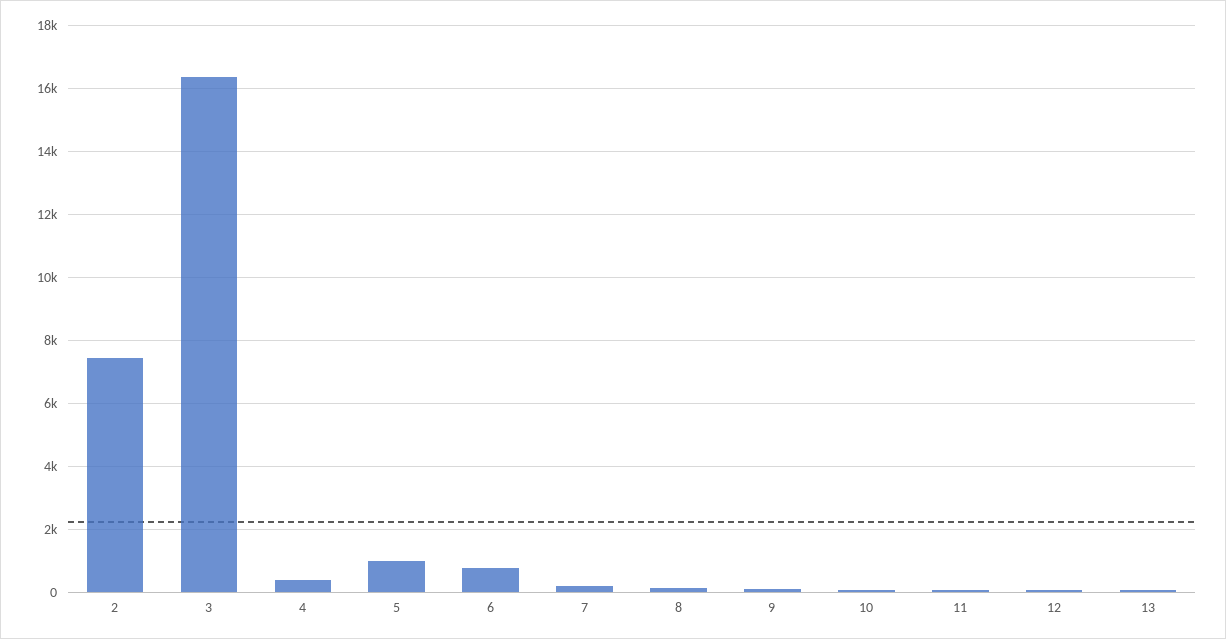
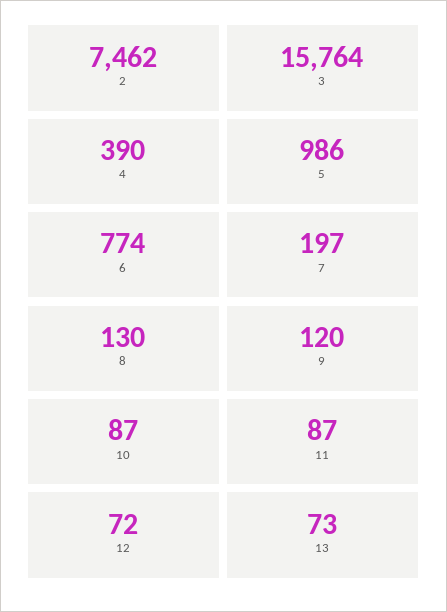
3: 16400 -> 15764

